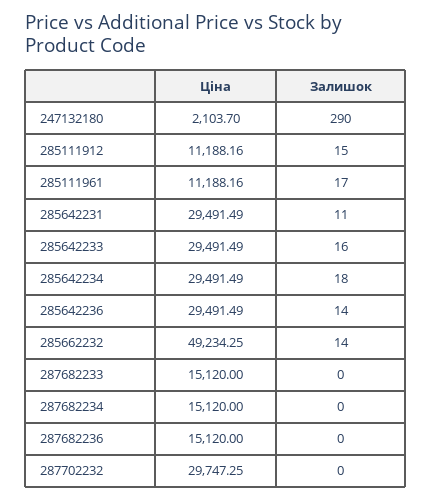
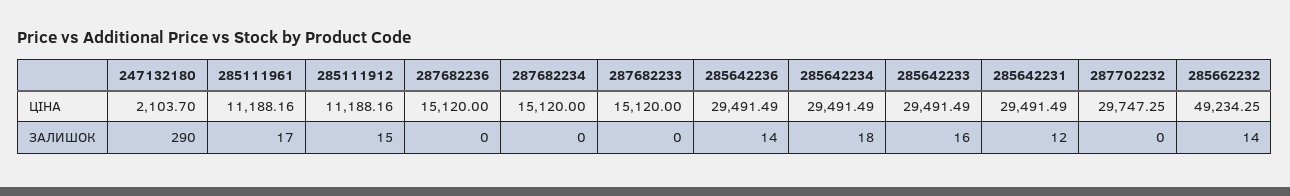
Залишок, 285642231: 11 -> 12

